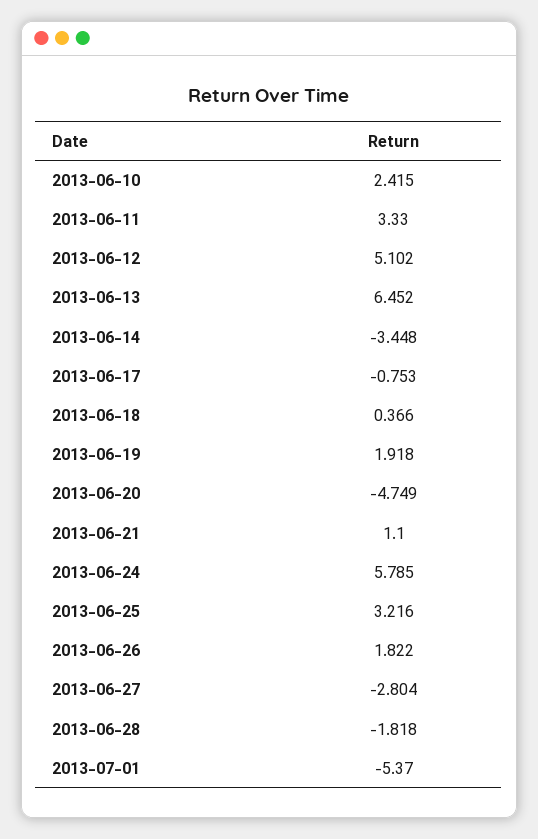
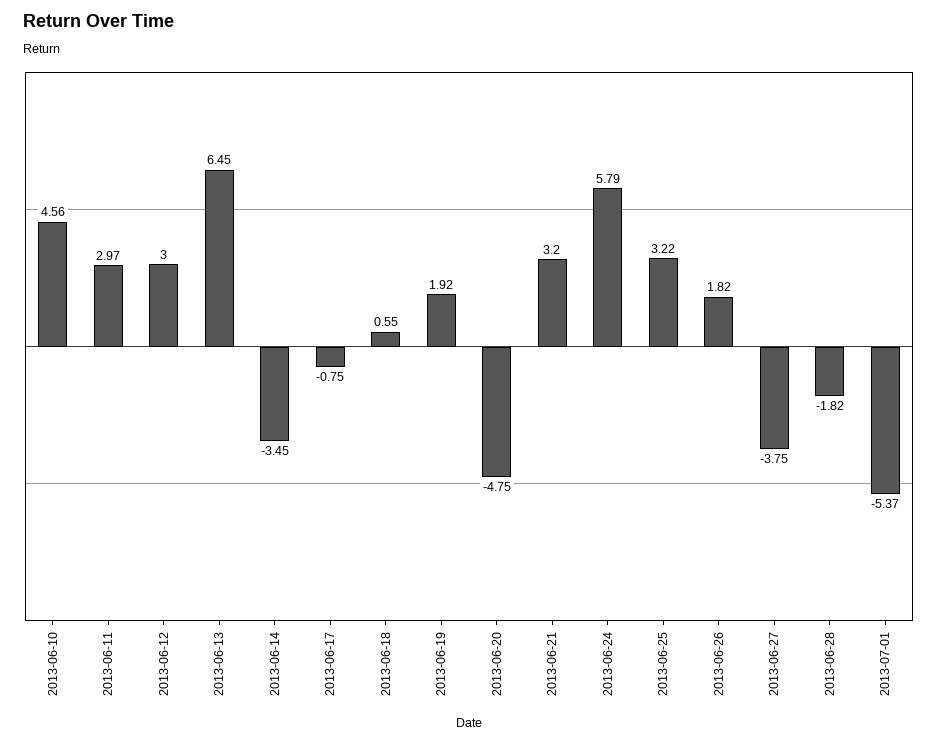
2013-06-10: 2.415 -> 4.56
2013-06-11: 3.33 -> 2.97
2013-06-12: 5.102 -> 3
2013-06-18: 0.366 -> 0.55
2013-06-21: 1.1 -> 3.2
2013-06-27: -2.804 -> -3.75

